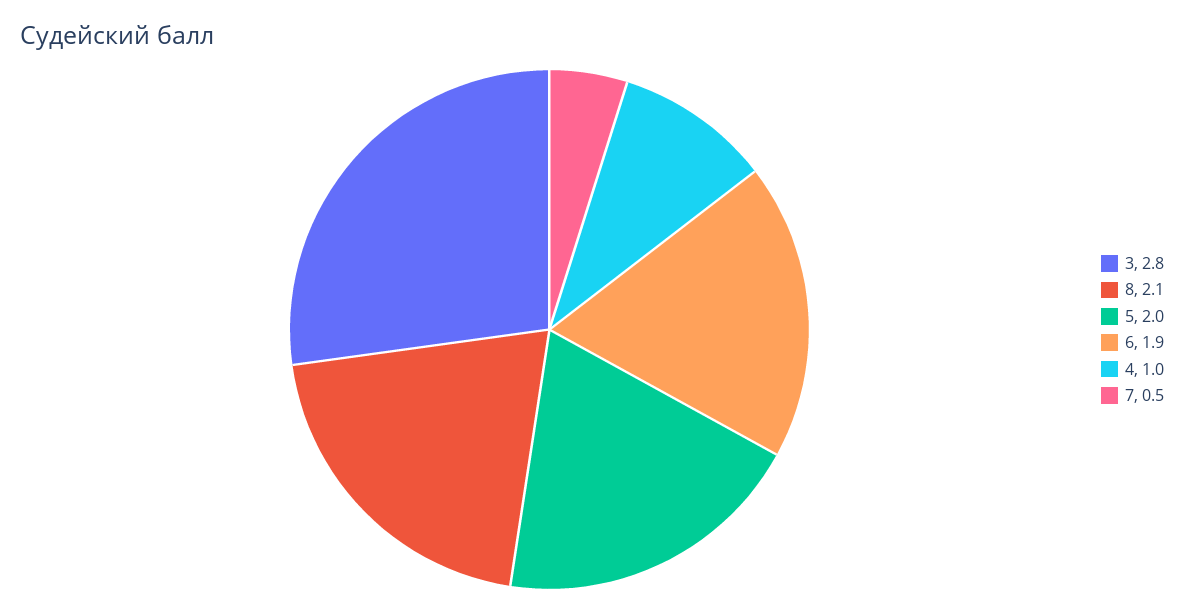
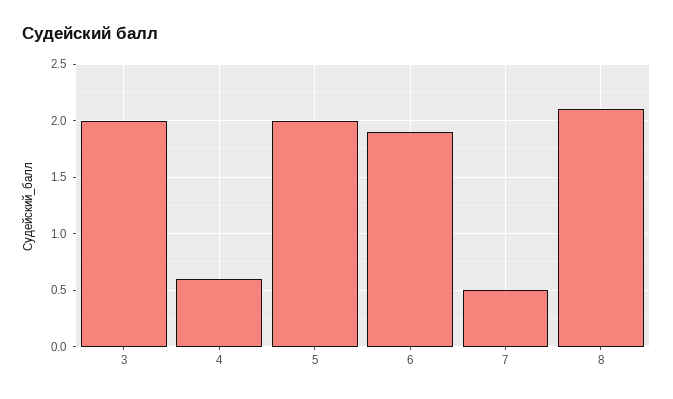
3: 2.8 -> 2
4: 1 -> 0.6

